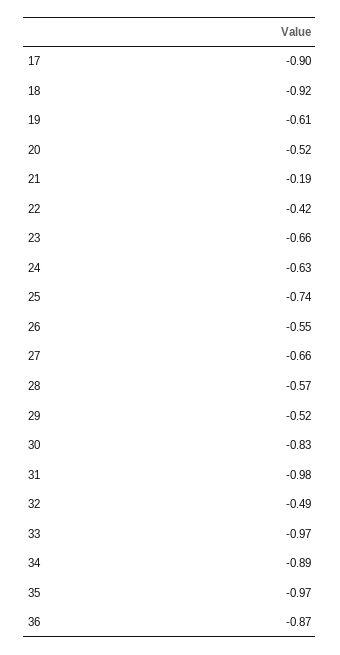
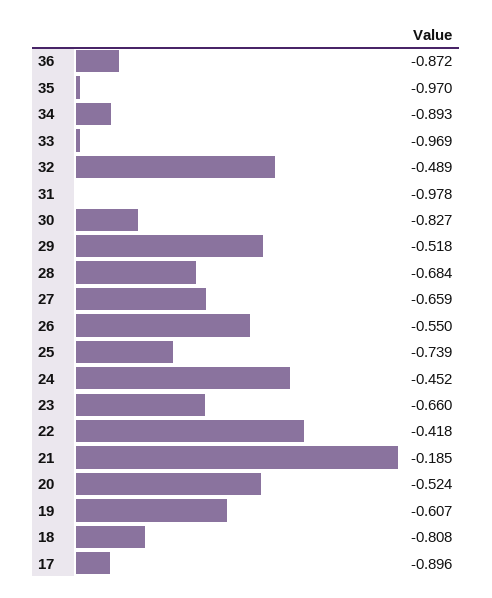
18: -0.92 -> -0.808
24: -0.63 -> -0.452
28: -0.57 -> -0.684

